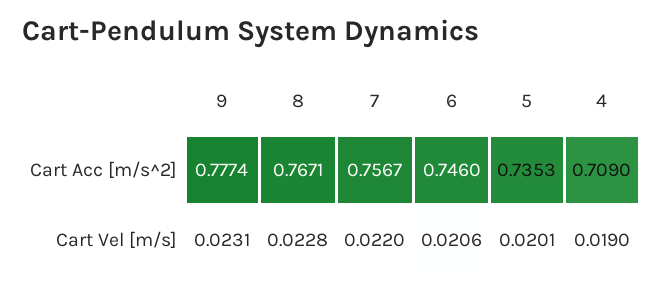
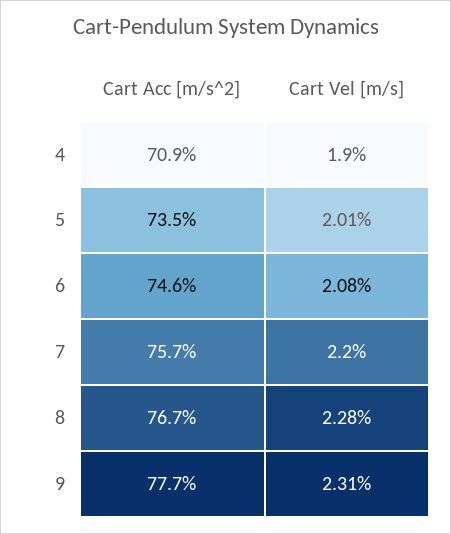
6, Cart Vel [m/s]: 0.0206 -> 0.0208

